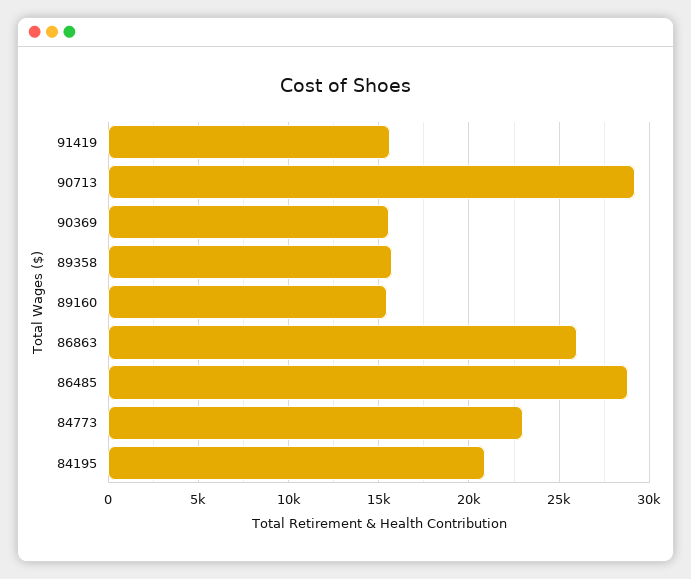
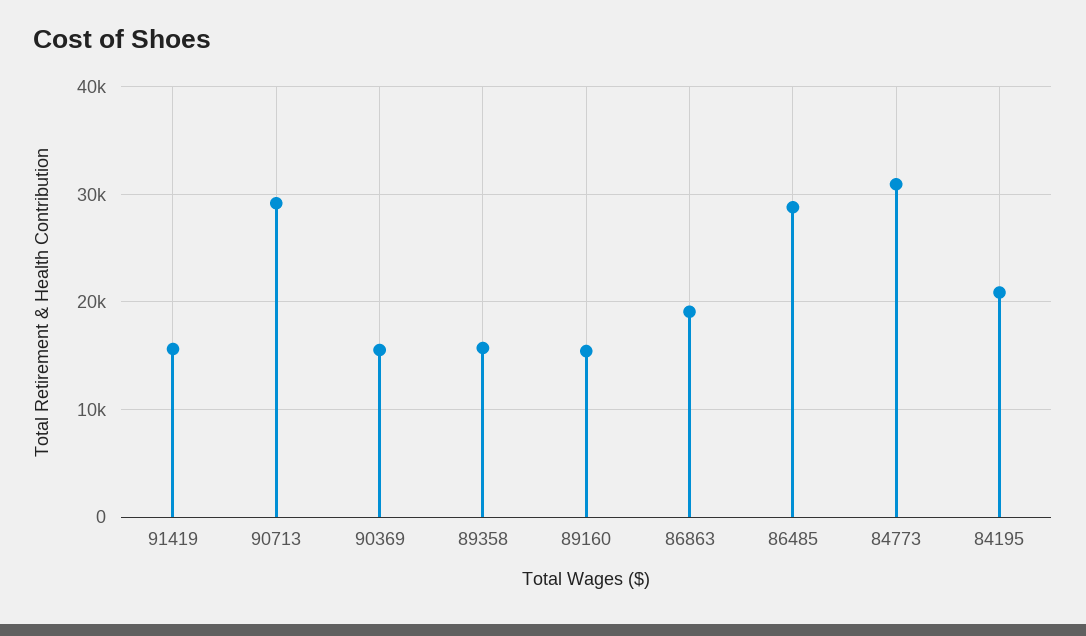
86863: 26000 -> 19000
84773: 23000 -> 31000

